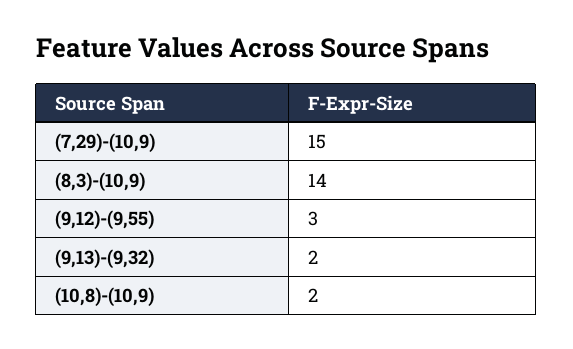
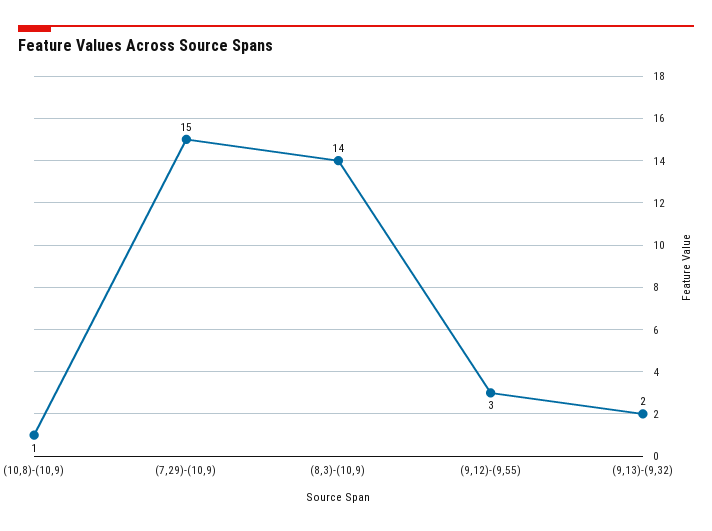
(10,8)-(10,9): 2 -> 1

